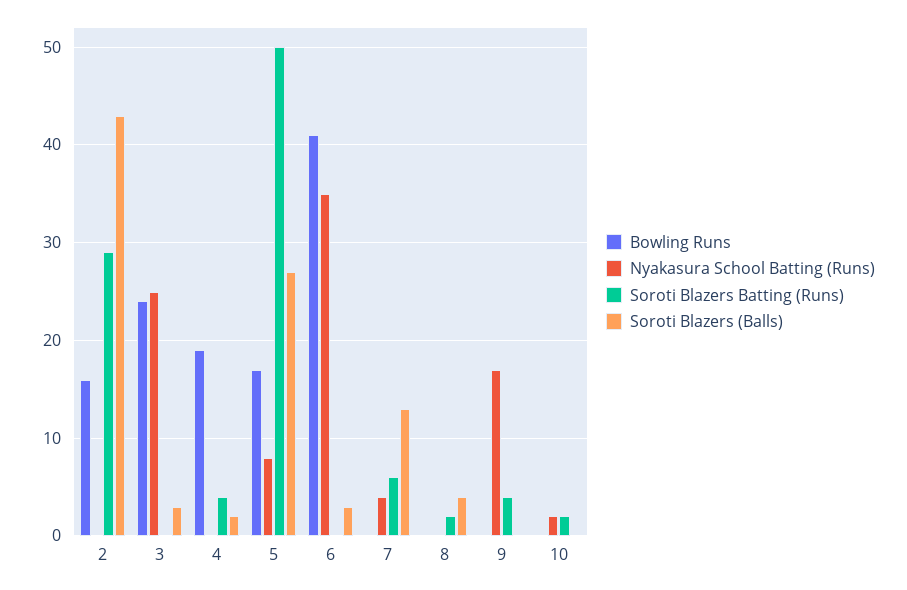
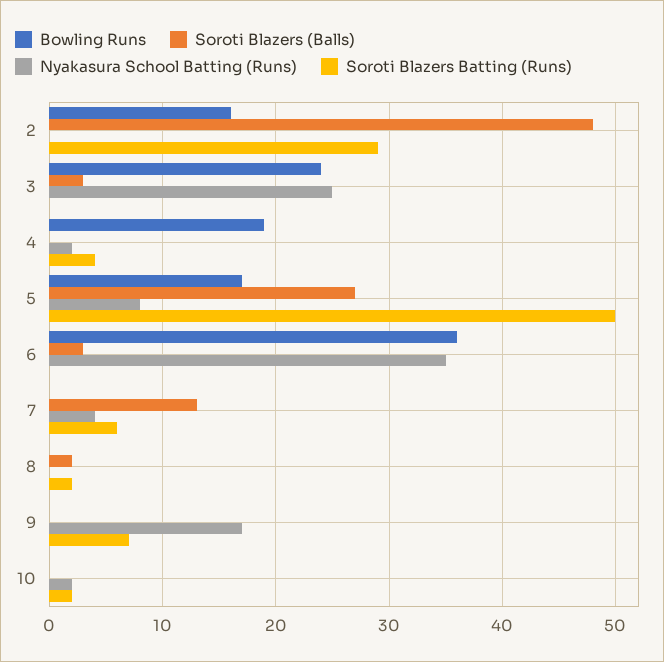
Soroti Blazers (Balls), 2: 43 -> 48
Nyakasura School Batting (Runs), 4: 0 -> 2
Soroti Blazers (Balls), 4: 2 -> 0
Bowling Runs, 6: 41 -> 36
Soroti Blazers (Balls), 8: 4 -> 2
Soroti Blazers Batting (Runs), 9: 4 -> 7

